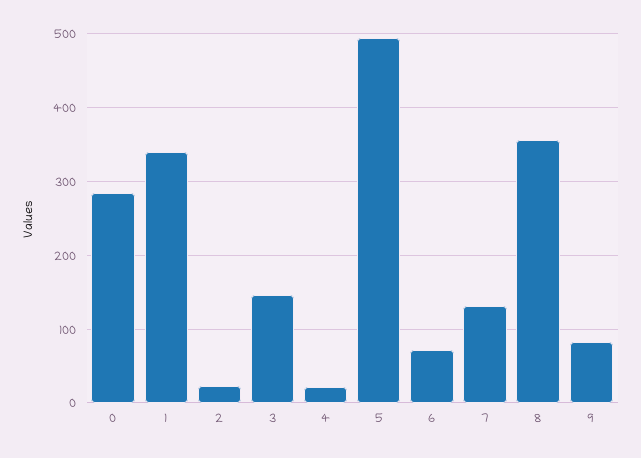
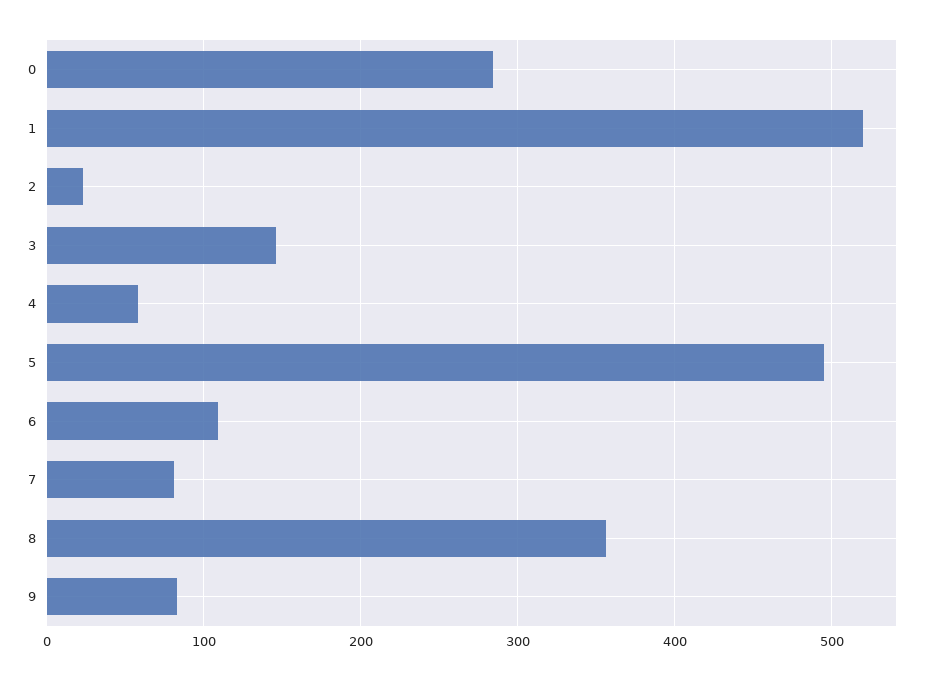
1: 340 -> 520
4: 20 -> 60
6: 70 -> 110
7: 130 -> 80

